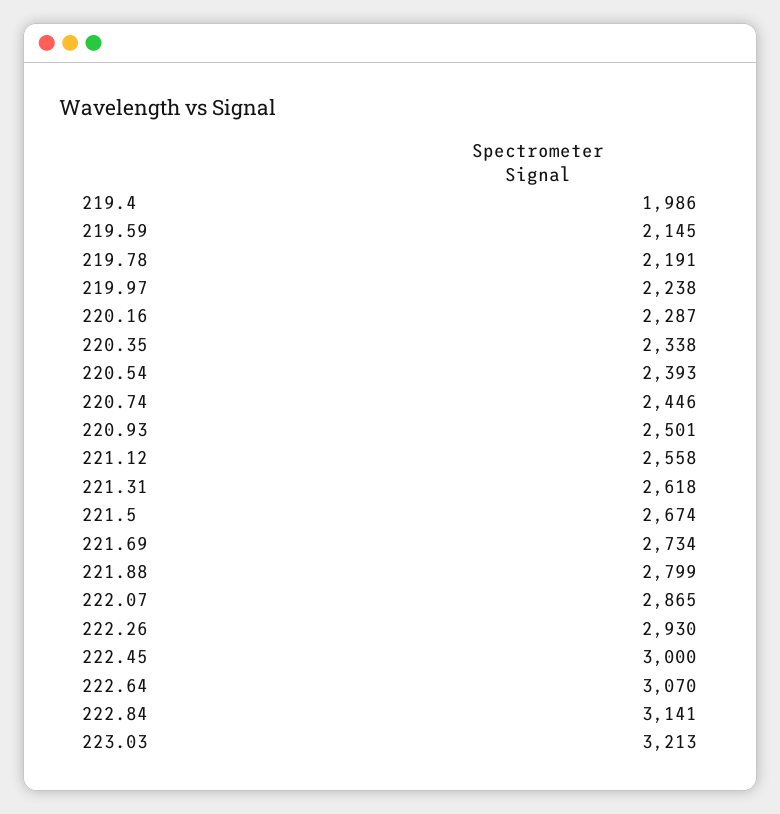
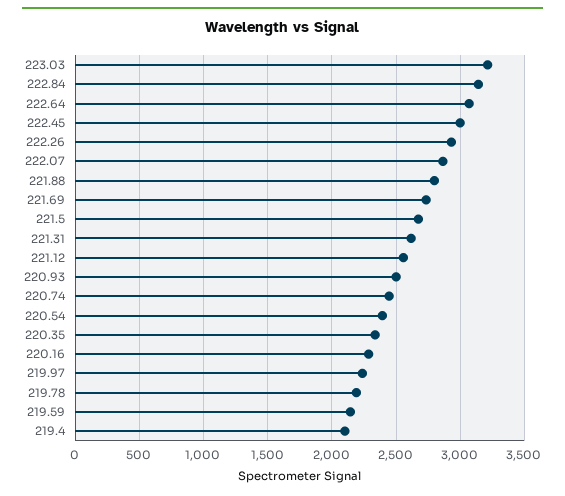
219.4: 1986 -> 2100

